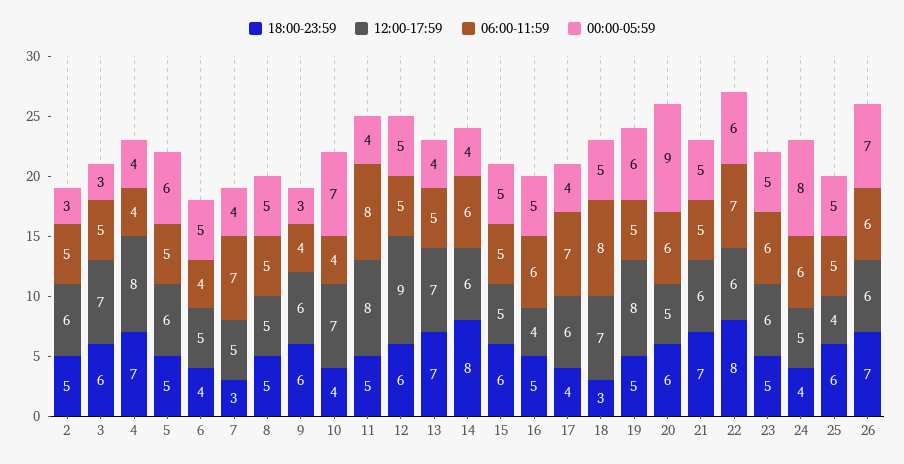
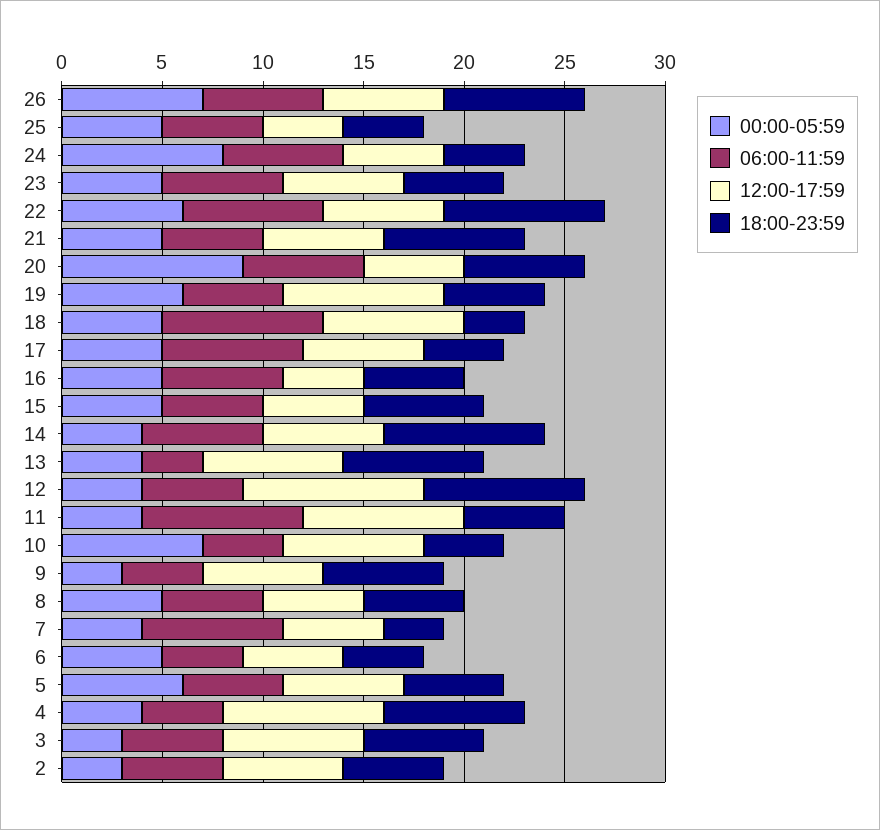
18:00-23:59, 12: 6 -> 8
00:00-05:59, 12: 5 -> 4
06:00-11:59, 13: 5 -> 3
00:00-05:59, 17: 4 -> 5
18:00-23:59, 25: 6 -> 4

